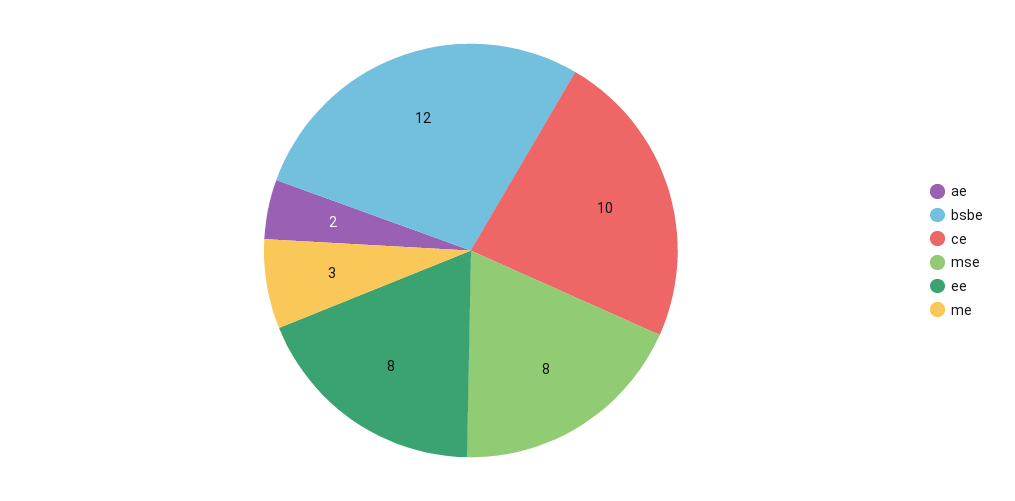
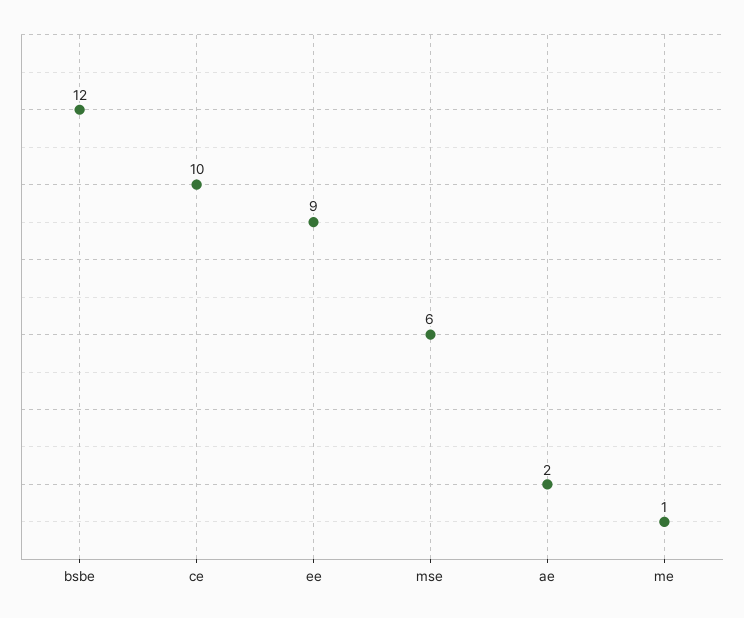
mse: 8 -> 6
ee: 8 -> 9
me: 3 -> 1

